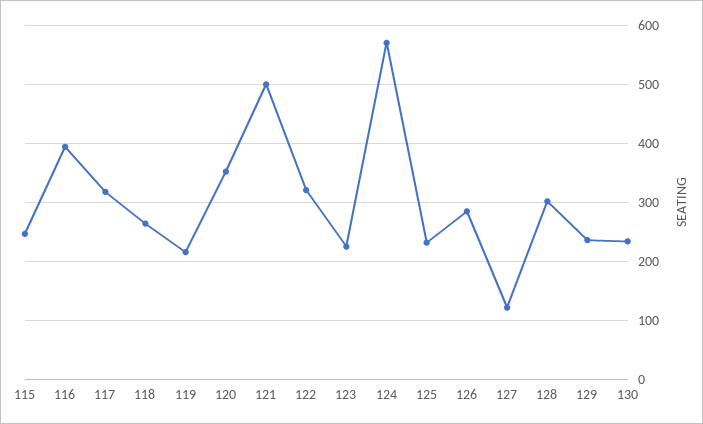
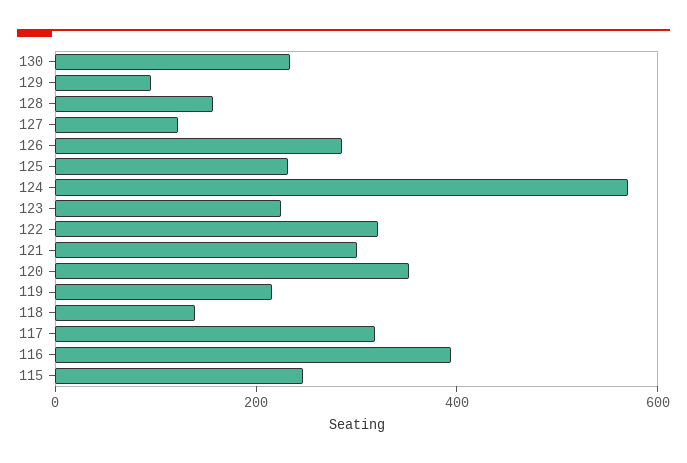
118: 260 -> 150
121: 500 -> 300
128: 300 -> 150
129: 240 -> 100

